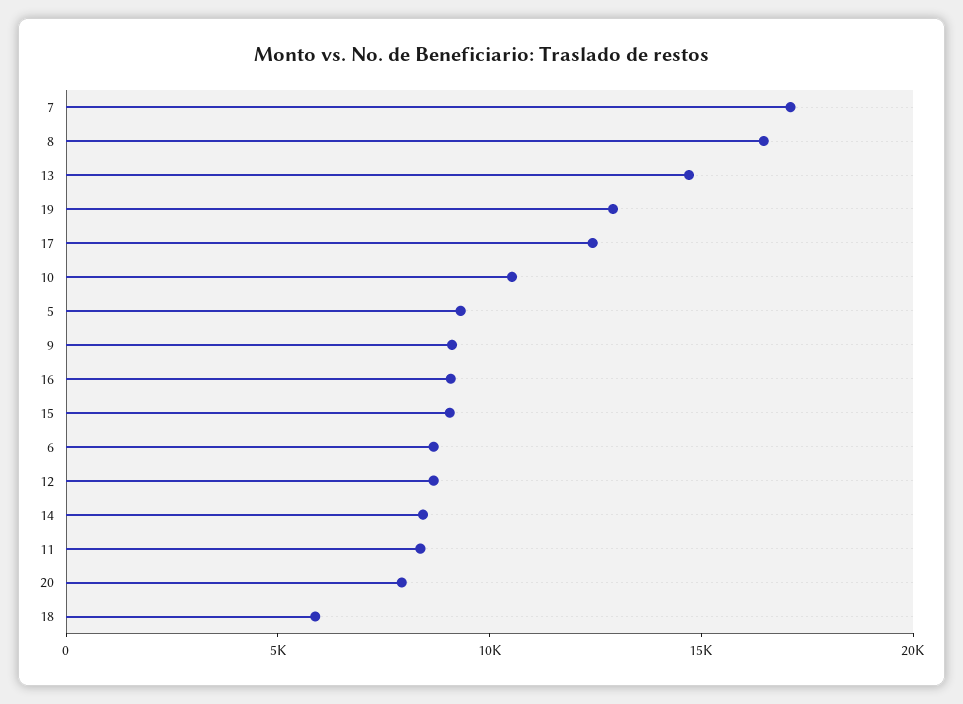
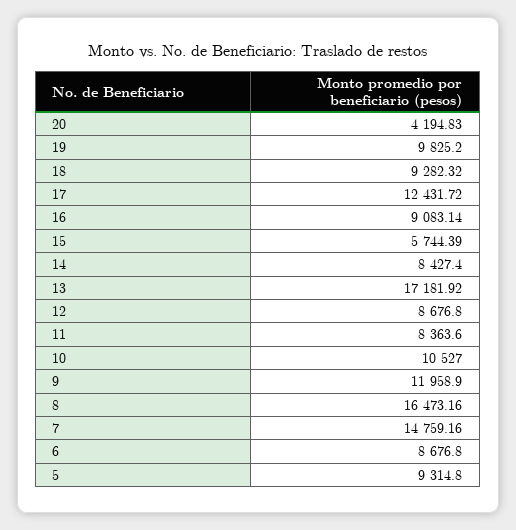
7: 17000 -> 14759.16
13: 15000 -> 17181.92
19: 13000 -> 9825.2
9: 9000 -> 11958.9
15: 9000 -> 5744.39
20: 8000 -> 4194.83
18: 6000 -> 9282.32

